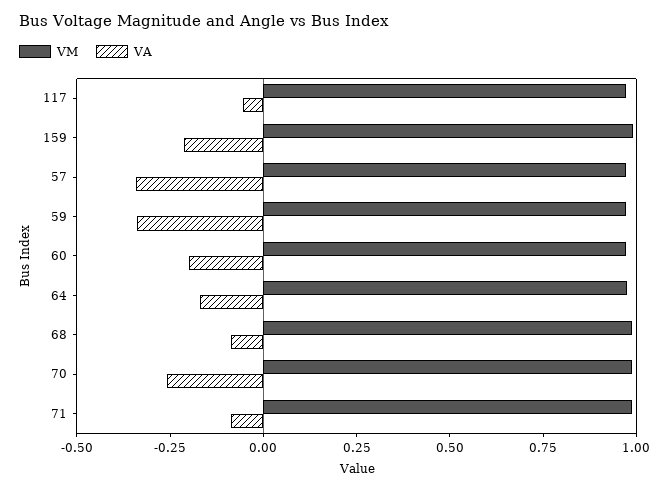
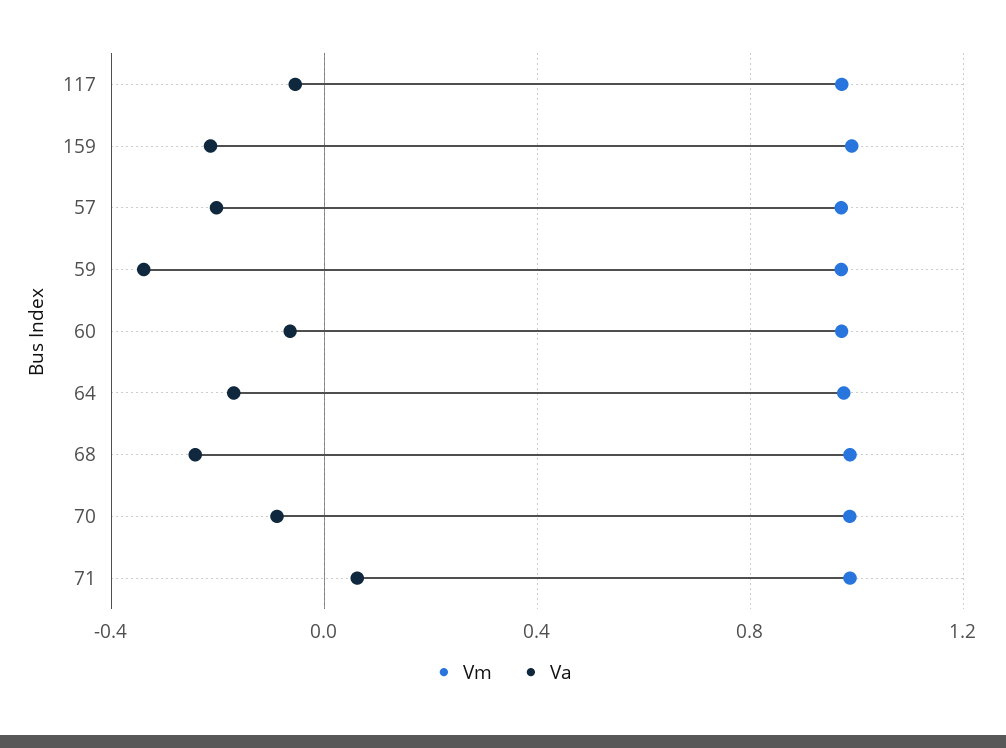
VA, 57: -0.35 -> -0.2
VA, 60: -0.2 -> -0.05
VA, 68: -0.1 -> -0.25
VA, 70: -0.25 -> -0.1
VA, 71: -0.1 -> 0.05

